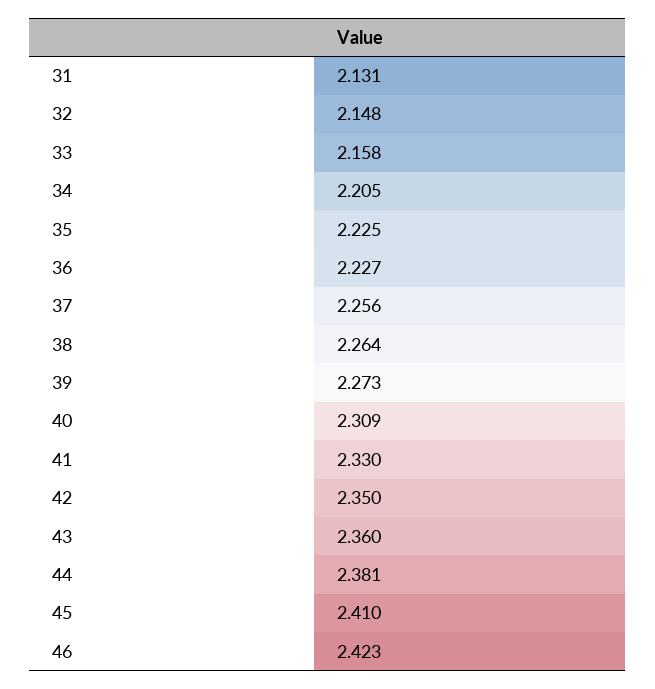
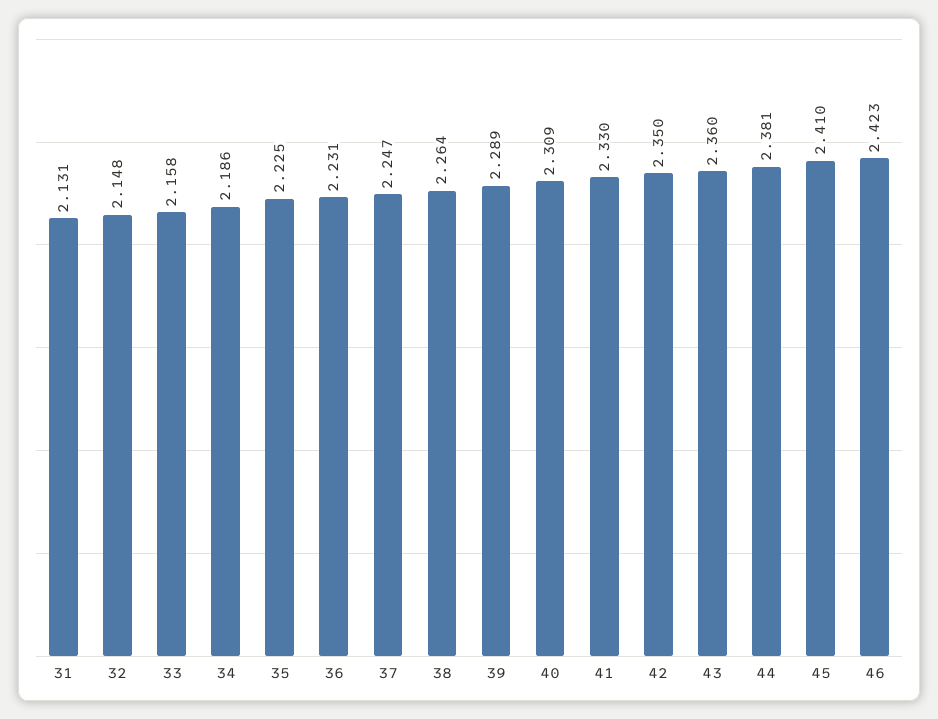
34: 2.205 -> 2.186
36: 2.227 -> 2.231
37: 2.256 -> 2.247
39: 2.273 -> 2.289

